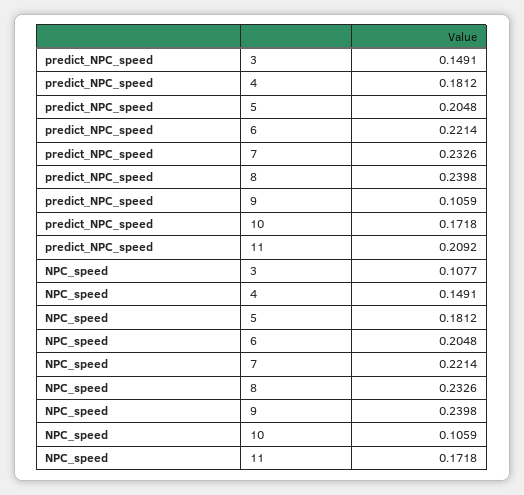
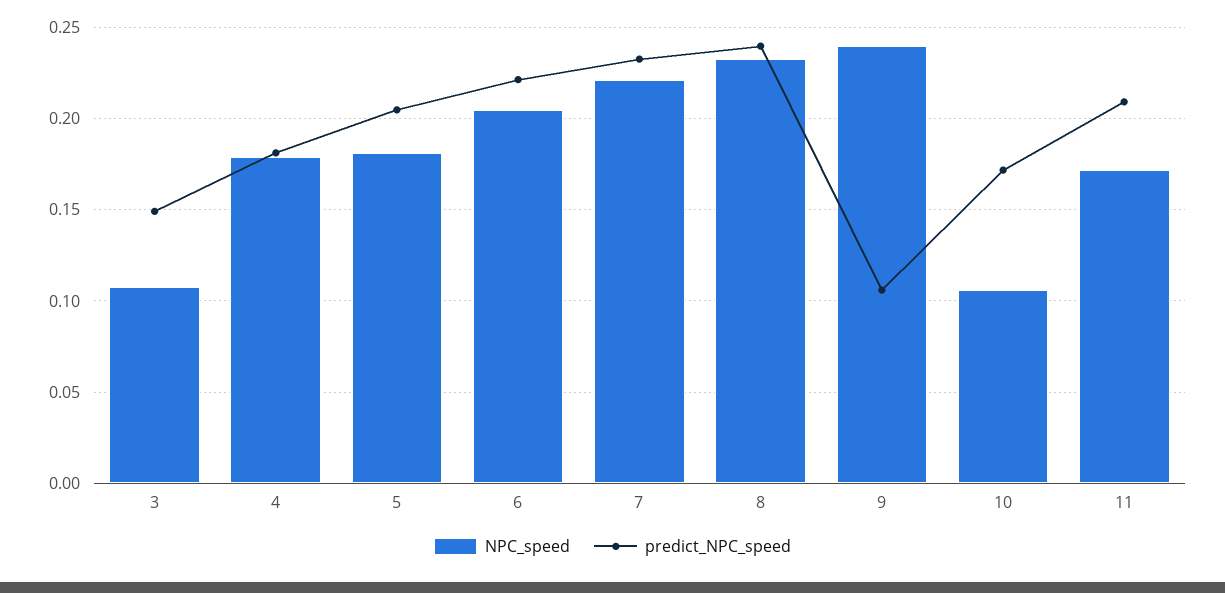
NPC_speed, 4: 0.1491 -> 0.18

